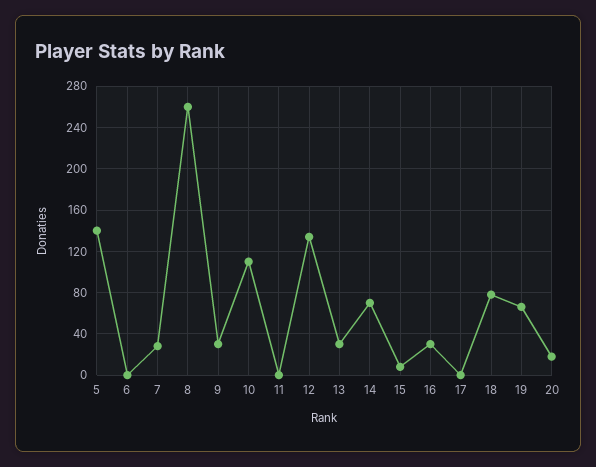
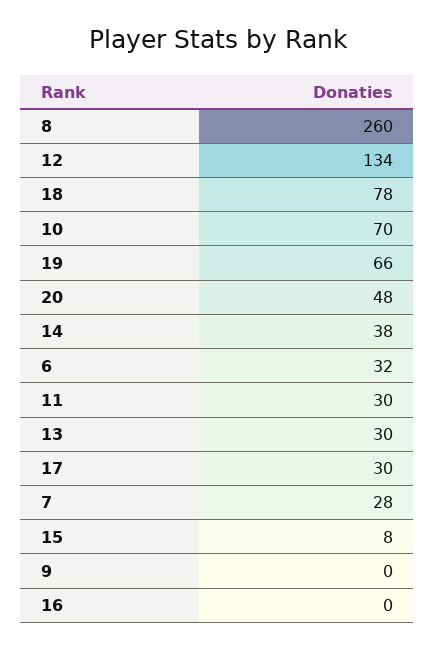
5: 140 -> none
6: 0 -> 32
9: 30 -> 0
10: 110 -> 70
11: 0 -> 30
14: 70 -> 38
16: 30 -> 0
17: 0 -> 30
20: 20 -> 48

